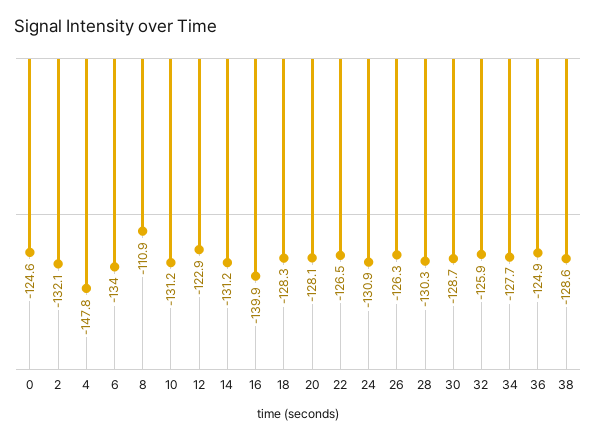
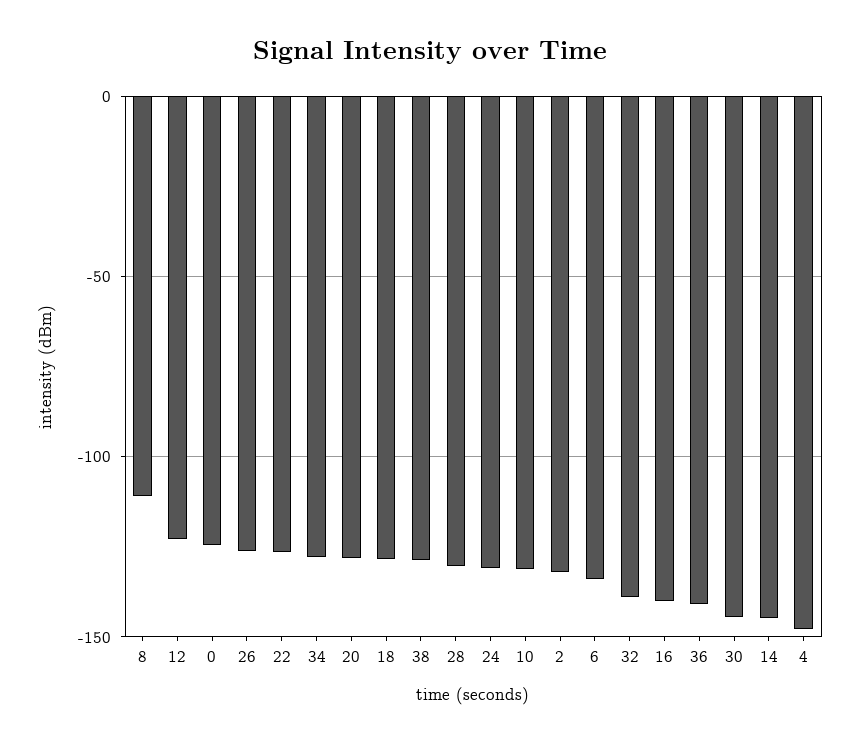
14: -131.2 -> -145
30: -128.7 -> -145
32: -125.9 -> -140
36: -124.9 -> -140

